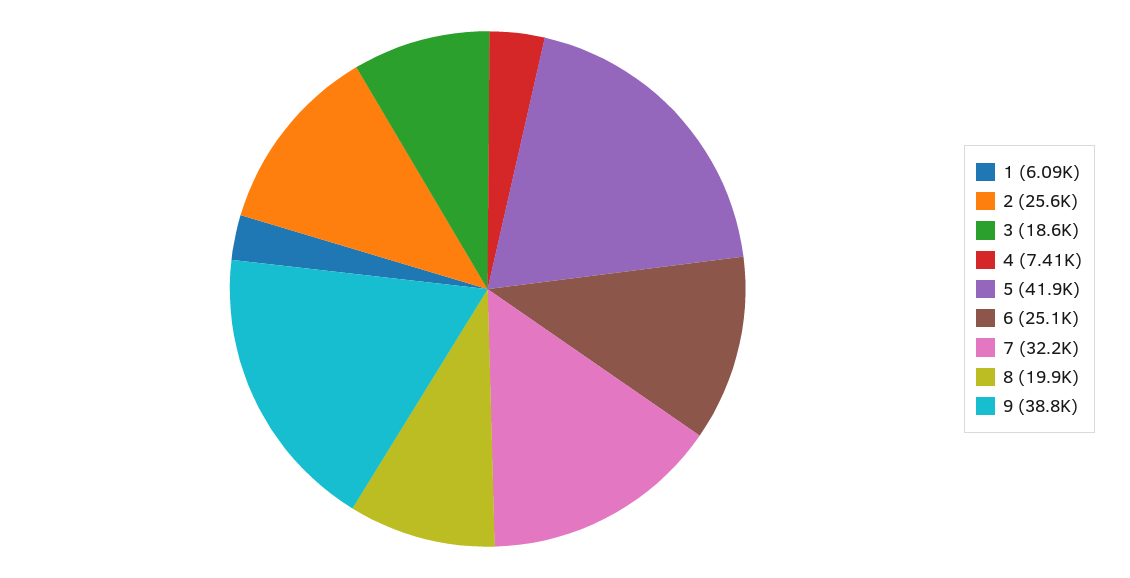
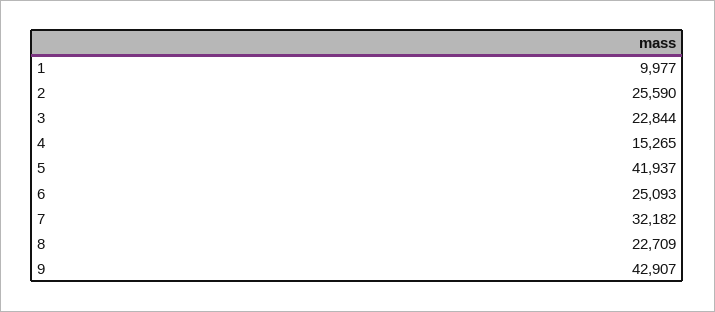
1: 6090 -> 9977
3: 18600 -> 22844
4: 7410 -> 15265
8: 19900 -> 22709
9: 38800 -> 42907

